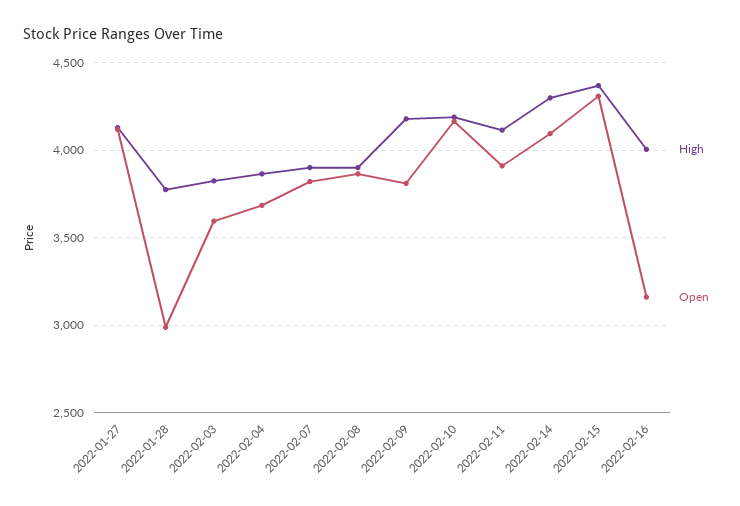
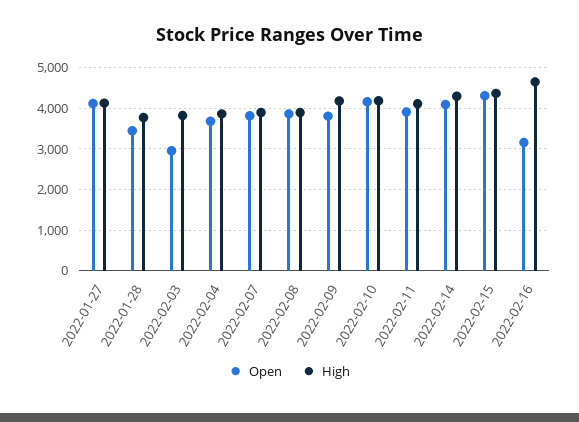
Open, 2022-01-28: 3000 -> 3400
Open, 2022-02-03: 3600 -> 3000
High, 2022-02-16: 4000 -> 4600

